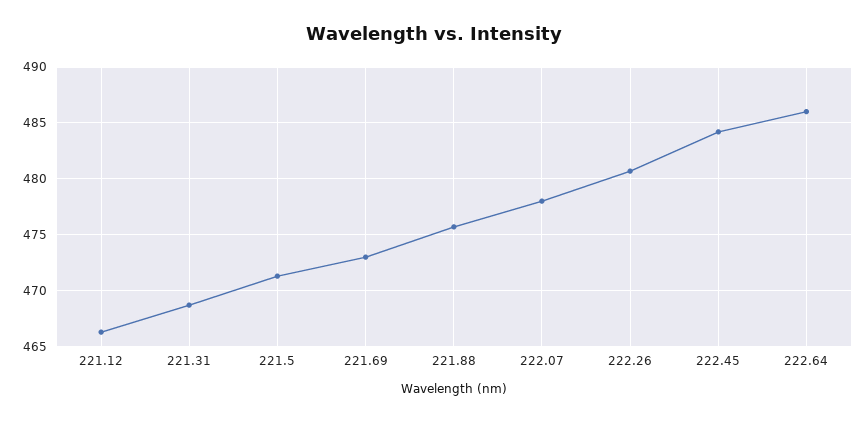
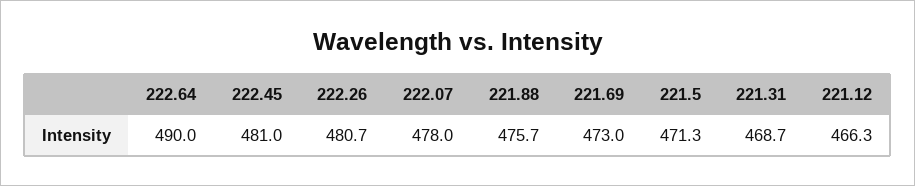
222.45: 484 -> 481
222.64: 486 -> 490

